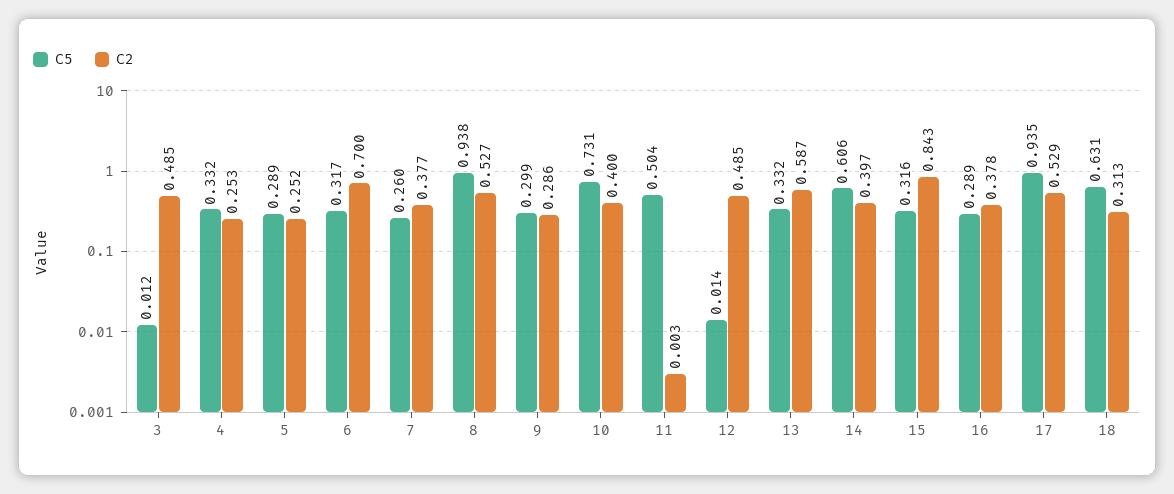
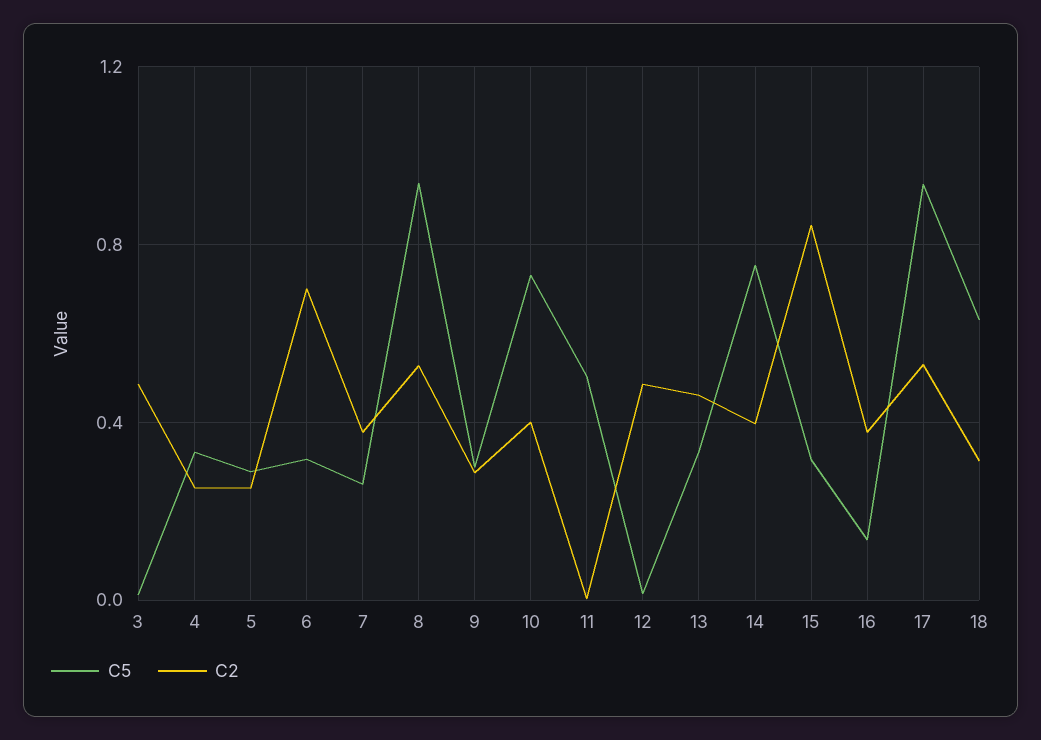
C2, 13: 0.587 -> 0.45
C5, 14: 0.606 -> 0.75
C5, 16: 0.289 -> 0.15

